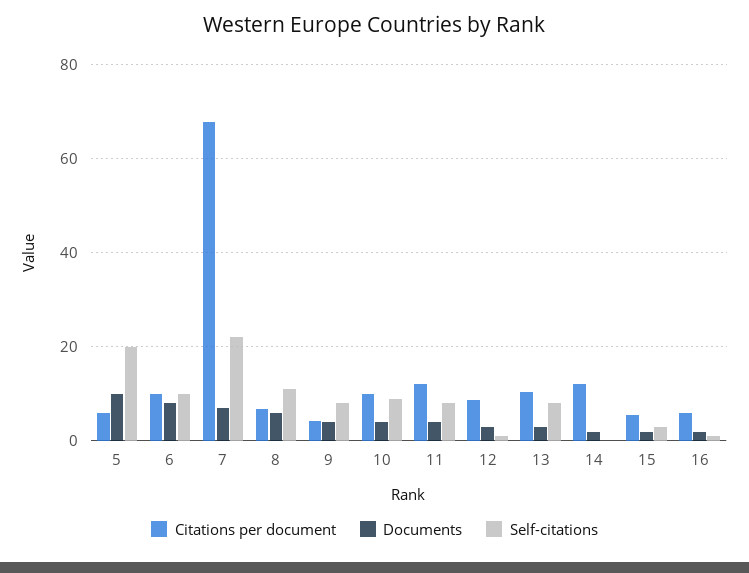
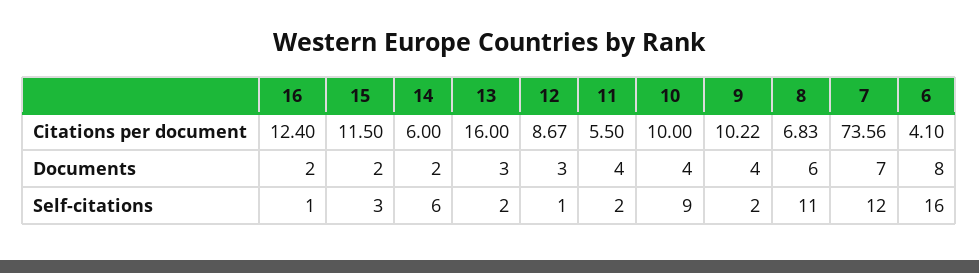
Citations per document, 5: 6 -> none
Documents, 5: 10 -> none
Self-citations, 5: 20 -> none
Citations per document, 6: 10 -> 4.1
Self-citations, 6: 10 -> 16
Citations per document, 7: 68 -> 73.56
Self-citations, 7: 22 -> 12
Citations per document, 9: 4 -> 10.22
Self-citations, 9: 8 -> 2
Citations per document, 11: 12 -> 5.5
Self-citations, 11: 8 -> 2
Citations per document, 13: 10 -> 16
Self-citations, 13: 8 -> 2
Citations per document, 14: 12 -> 6
Self-citations, 14: 0 -> 6
Citations per document, 15: 6 -> 11.5
Citations per document, 16: 6 -> 12.4

